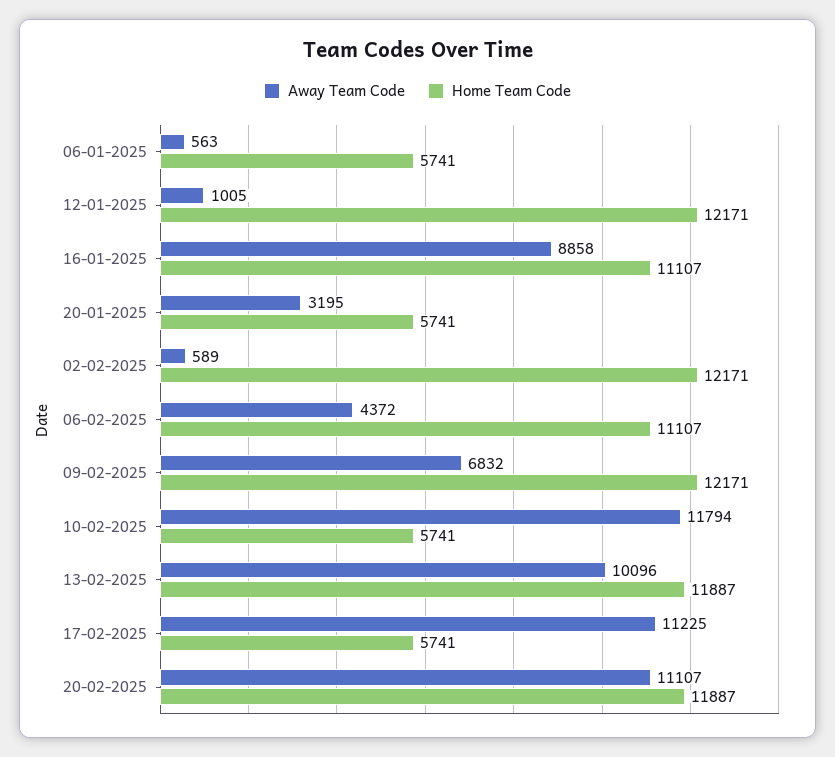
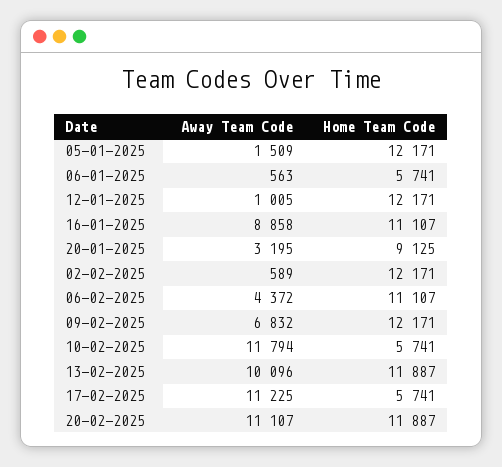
Home Team Code, 20-01-2025: 5741 -> 9125
Away Team Code, 05-01-2025: none -> 1509
Home Team Code, 05-01-2025: none -> 12171

